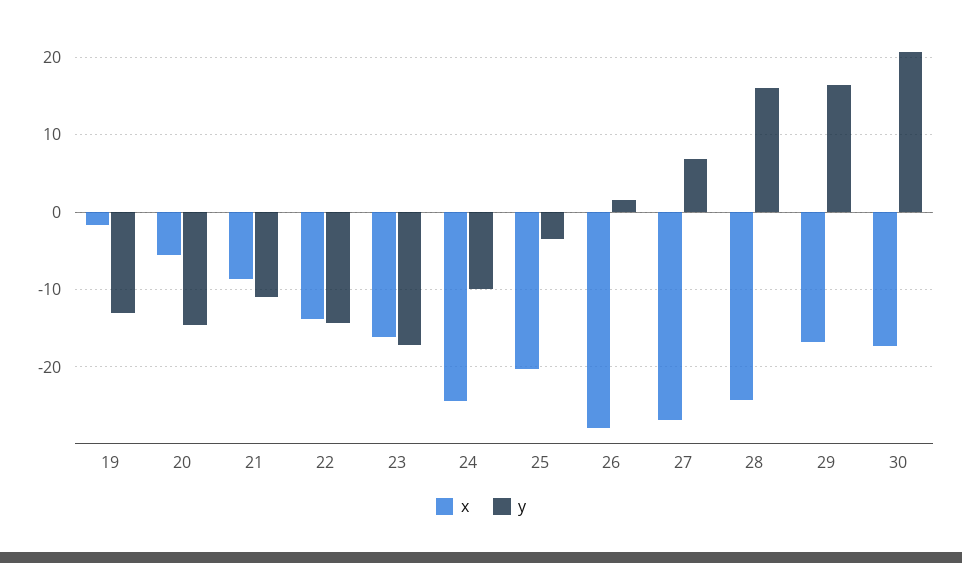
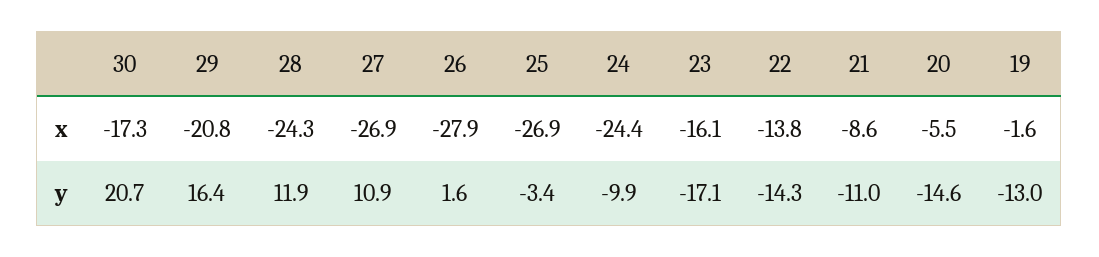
x, 25: -20 -> -26.9
y, 27: 7 -> 10.9
y, 28: 16 -> 11.9
x, 29: -17 -> -20.8

